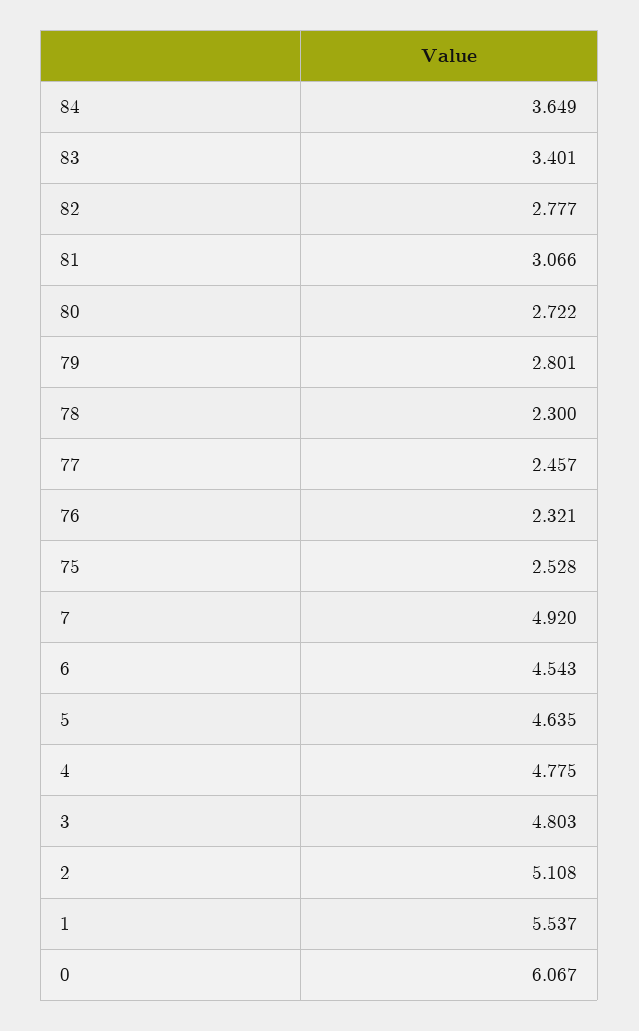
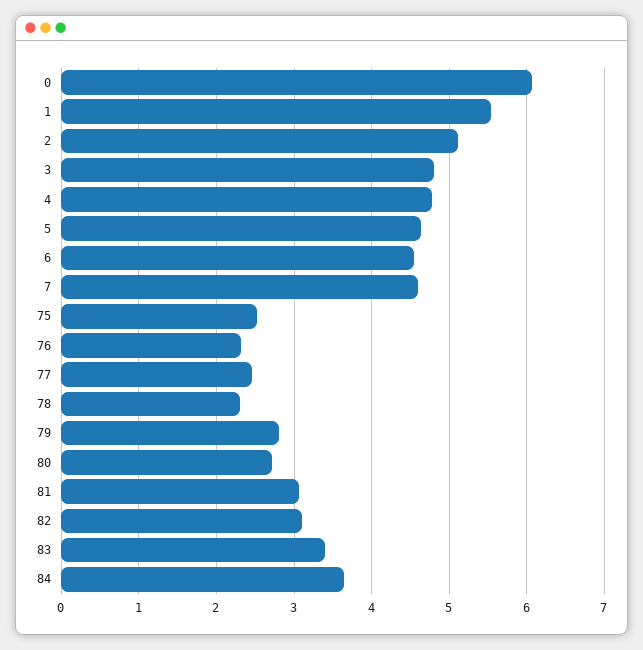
82: 2.777 -> 3.1
7: 4.92 -> 4.6

